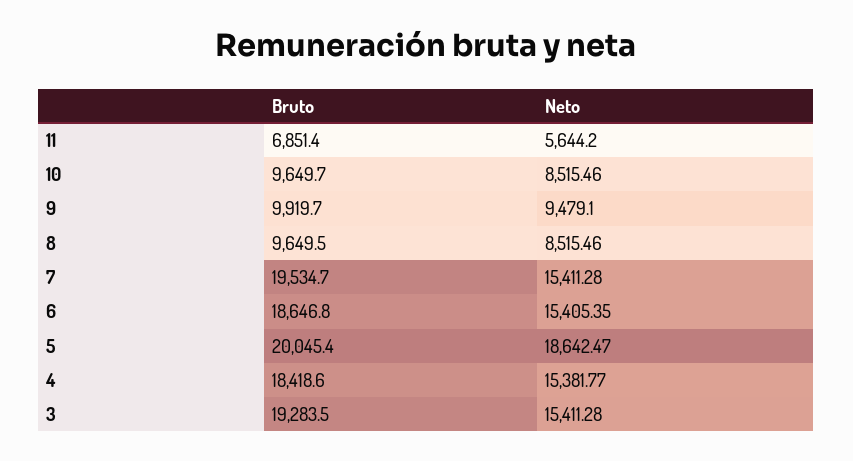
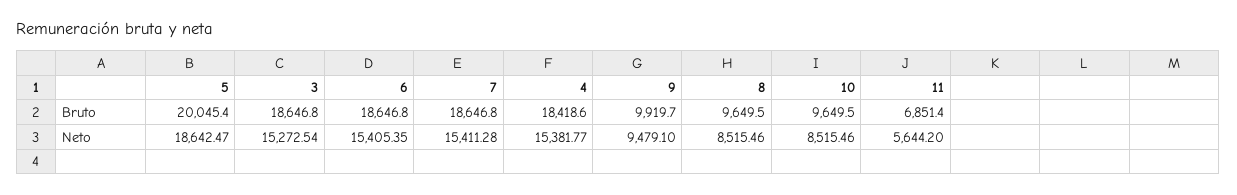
Bruto, 10: 9649.7 -> 9649.5
Bruto, 7: 19534.7 -> 18646.8
Bruto, 3: 19283.5 -> 18646.8
Neto, 3: 15411.28 -> 15272.54

